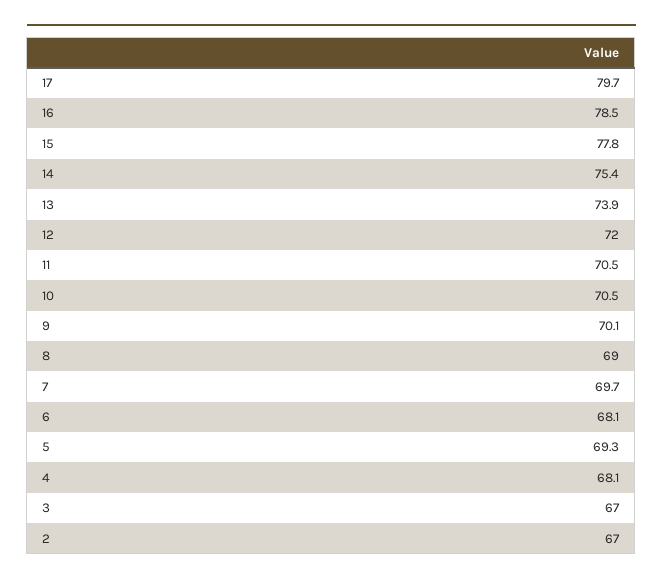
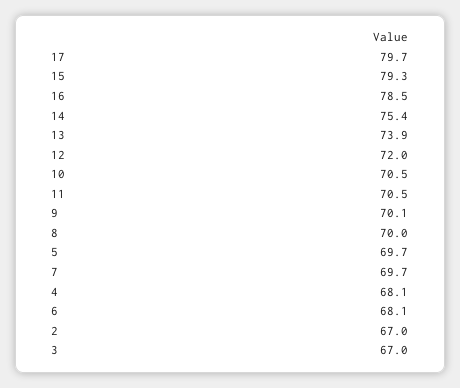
15: 77.8 -> 79.3
8: 69 -> 70
5: 69.3 -> 69.7

